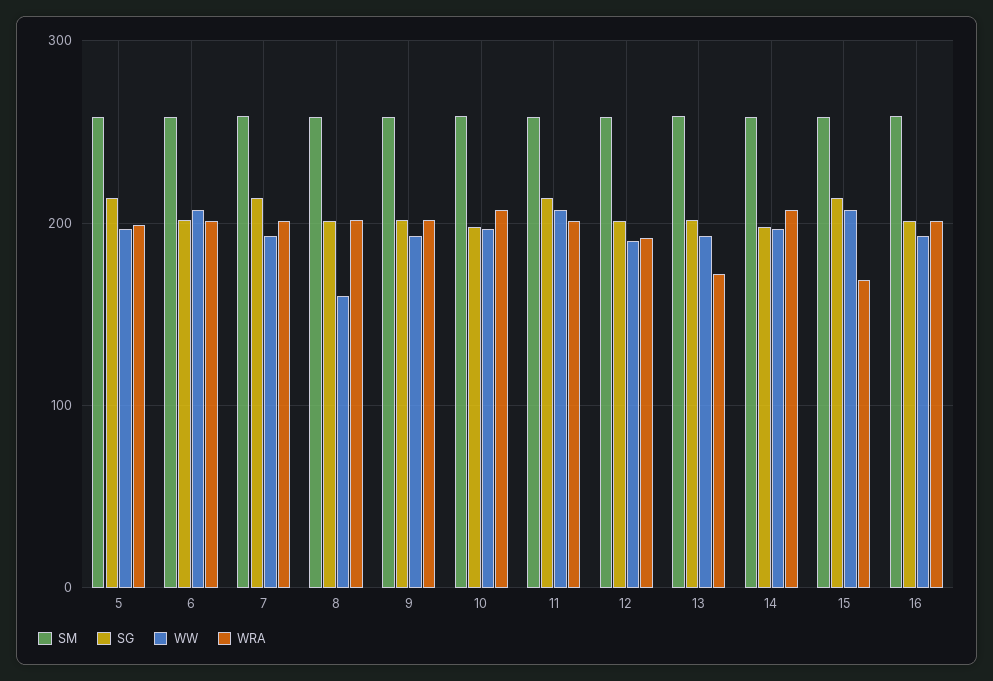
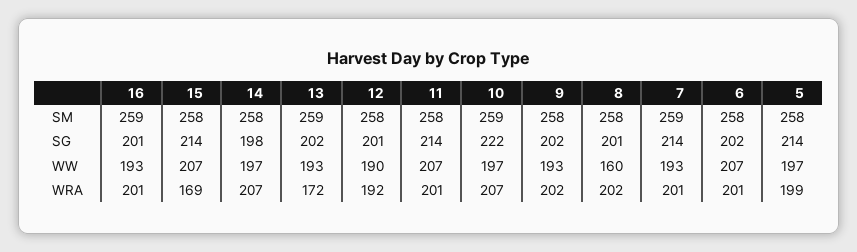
SG, 10: 200 -> 222

